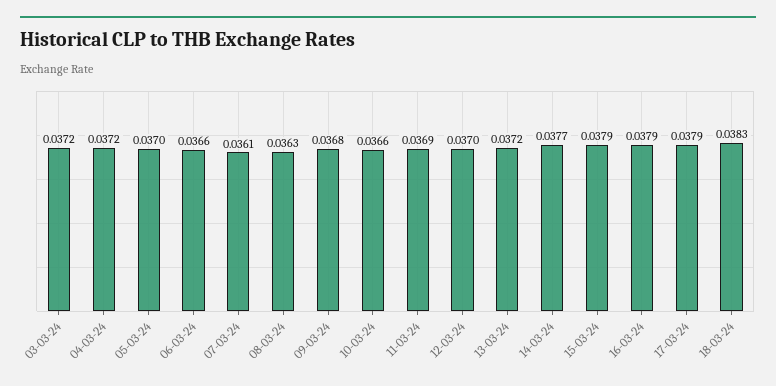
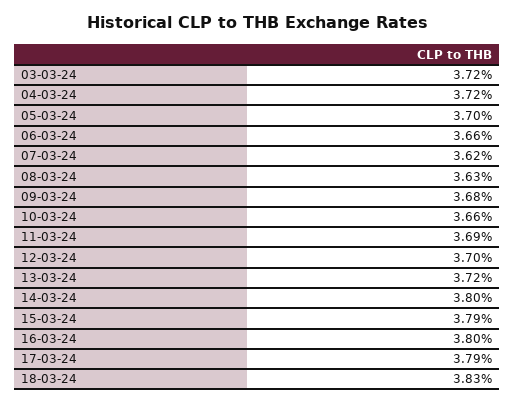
07-03-24: 0.0361 -> 0.0362
14-03-24: 0.0377 -> 0.038
16-03-24: 0.0379 -> 0.038

